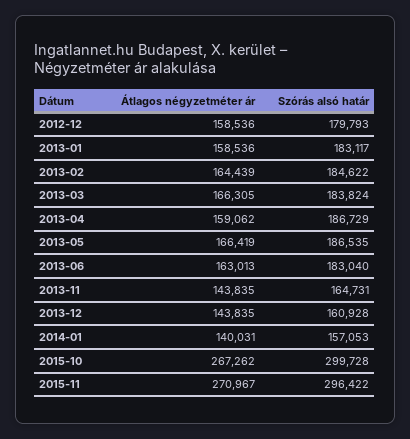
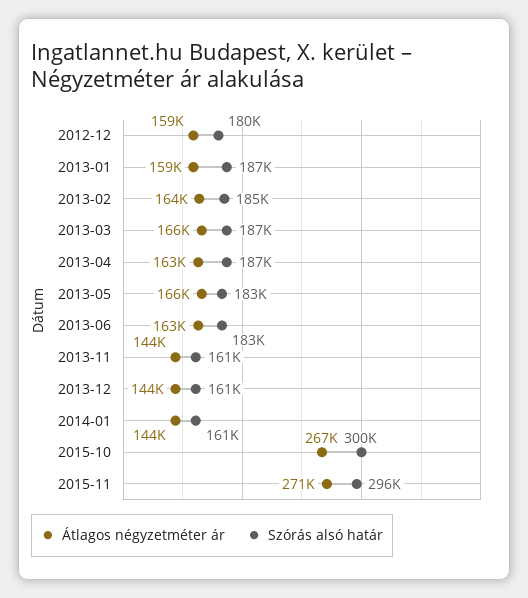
Szórás alsó határ, 2013-01: 183117 -> 187000
Szórás alsó határ, 2013-03: 183824 -> 187000
Átlagos négyzetméter ár, 2013-04: 159062 -> 163000
Szórás alsó határ, 2013-05: 186535 -> 183000
Szórás alsó határ, 2013-11: 164731 -> 161000
Átlagos négyzetméter ár, 2014-01: 140031 -> 144000
Szórás alsó határ, 2014-01: 157053 -> 161000

